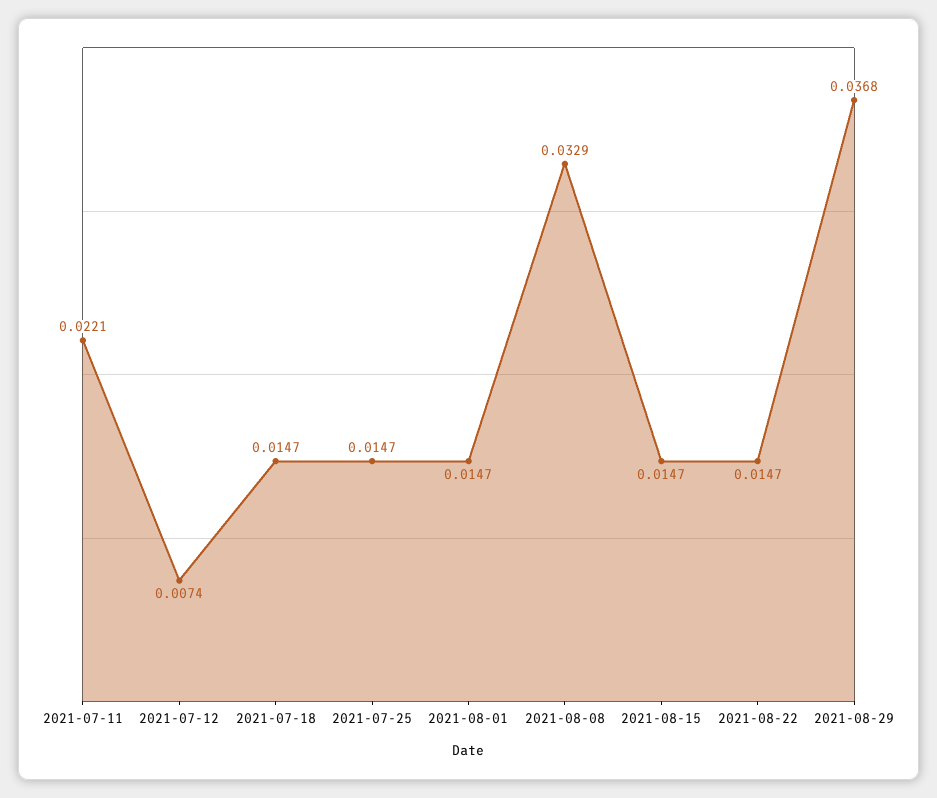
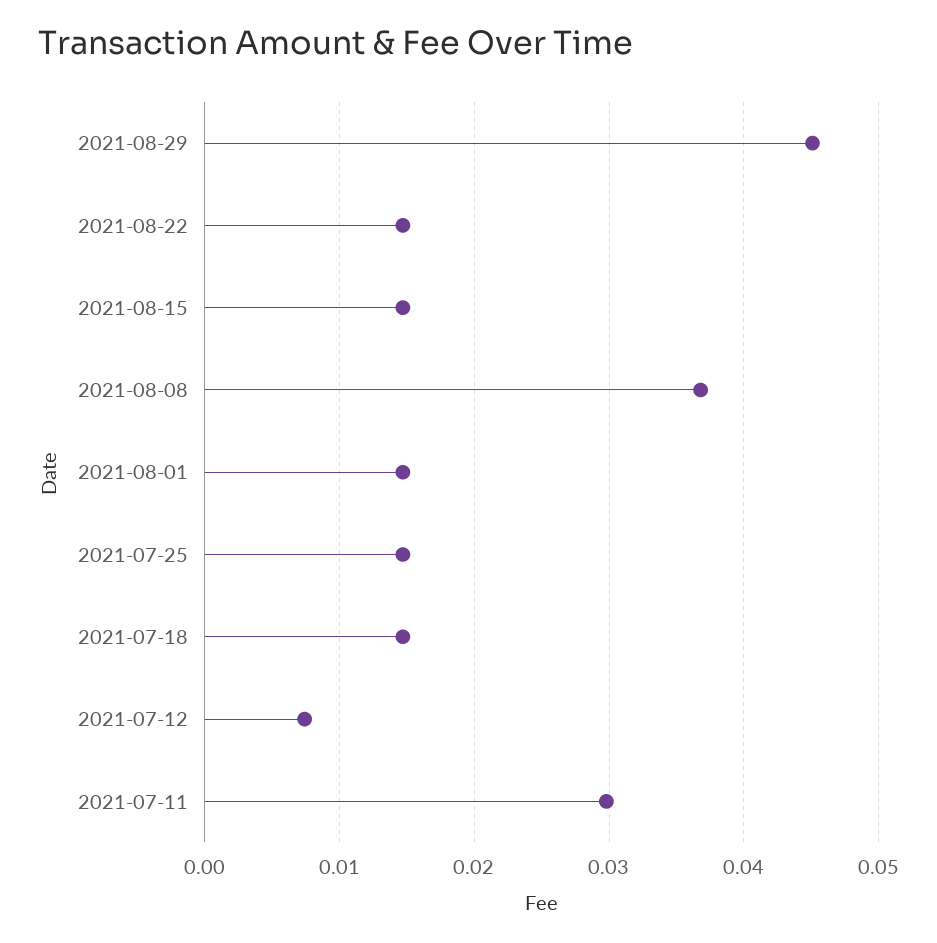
2021-07-11: 0.0221 -> 0.03
2021-08-08: 0.0329 -> 0.037
2021-08-29: 0.0368 -> 0.045

